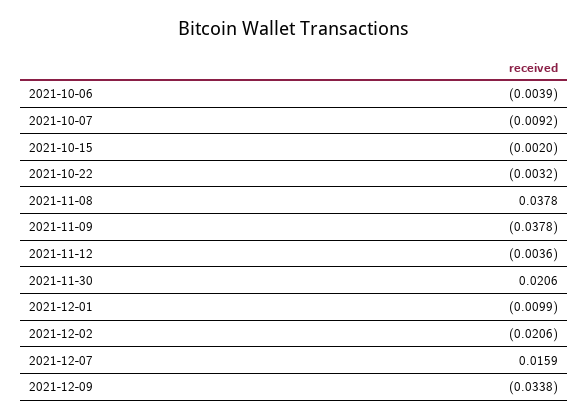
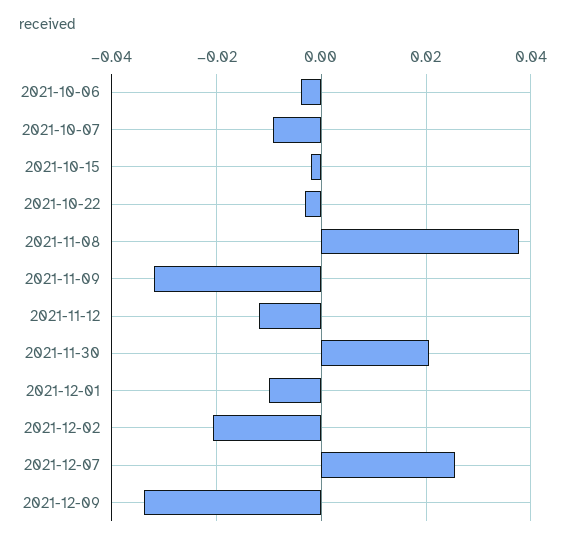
2021-11-09: -0.0378 -> -0.032
2021-11-12: -0.0036 -> -0.012
2021-12-07: 0.0159 -> 0.026

